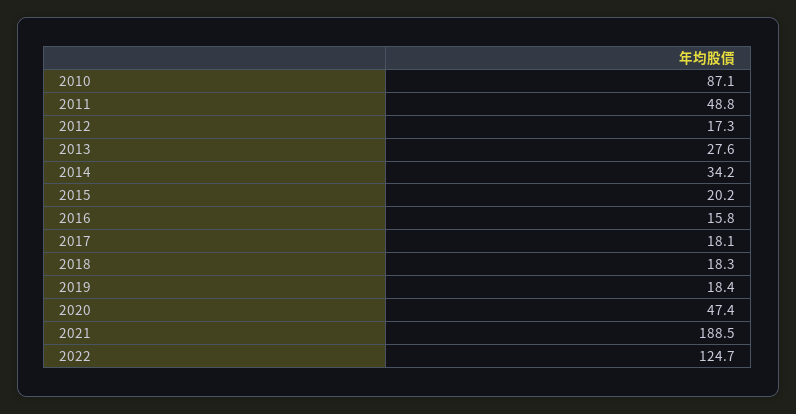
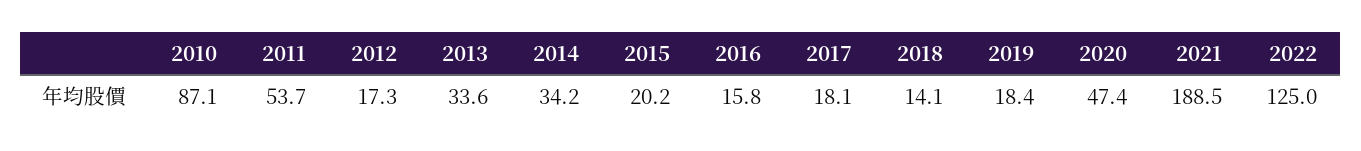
2011: 48.8 -> 53.7
2013: 27.6 -> 33.6
2018: 18.3 -> 14.1
2022: 124.7 -> 125

